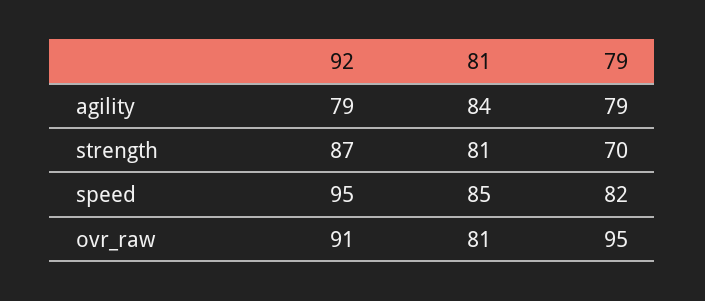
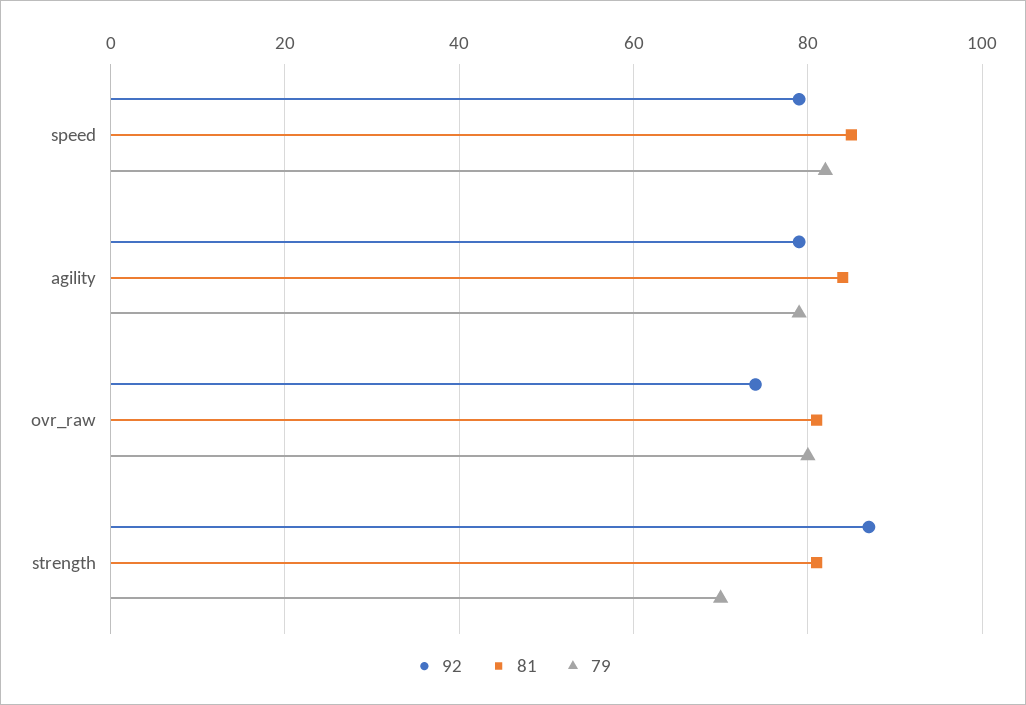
92, speed: 95 -> 80
92, ovr_raw: 91 -> 75
79, ovr_raw: 95 -> 80

